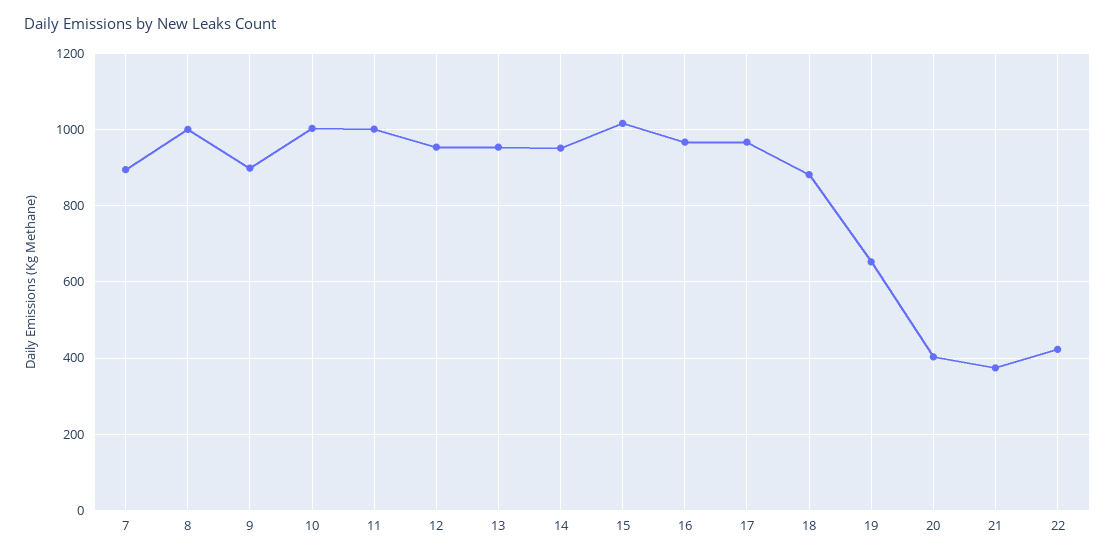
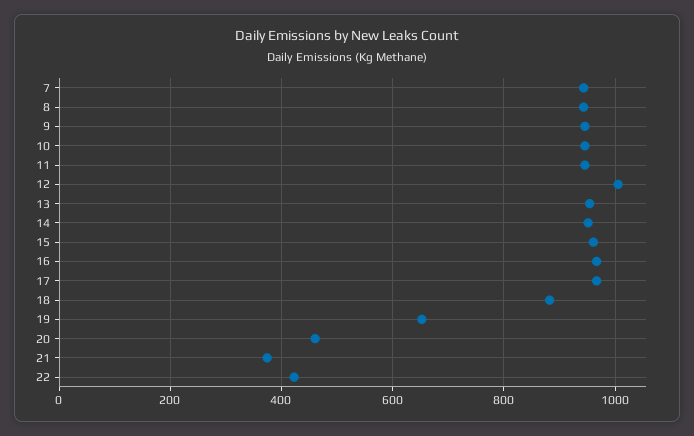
7: 900 -> 940
8: 1000 -> 940
9: 900 -> 940
10: 1000 -> 940
11: 1000 -> 940
12: 960 -> 1000
15: 1020 -> 960
20: 400 -> 460

